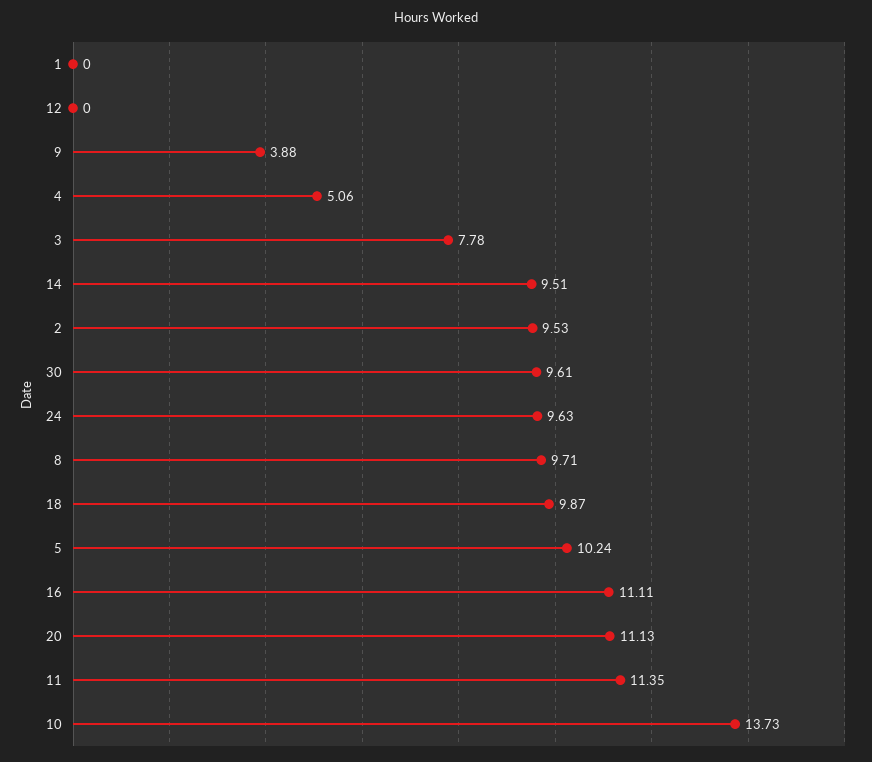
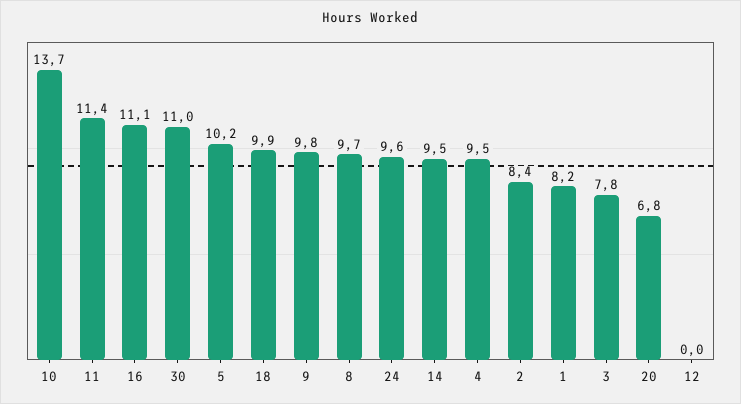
1: 0 -> 8.2
9: 3.88 -> 9.8
4: 5.06 -> 9.5
2: 9.53 -> 8.4
30: 9.61 -> 11
20: 11.13 -> 6.8

